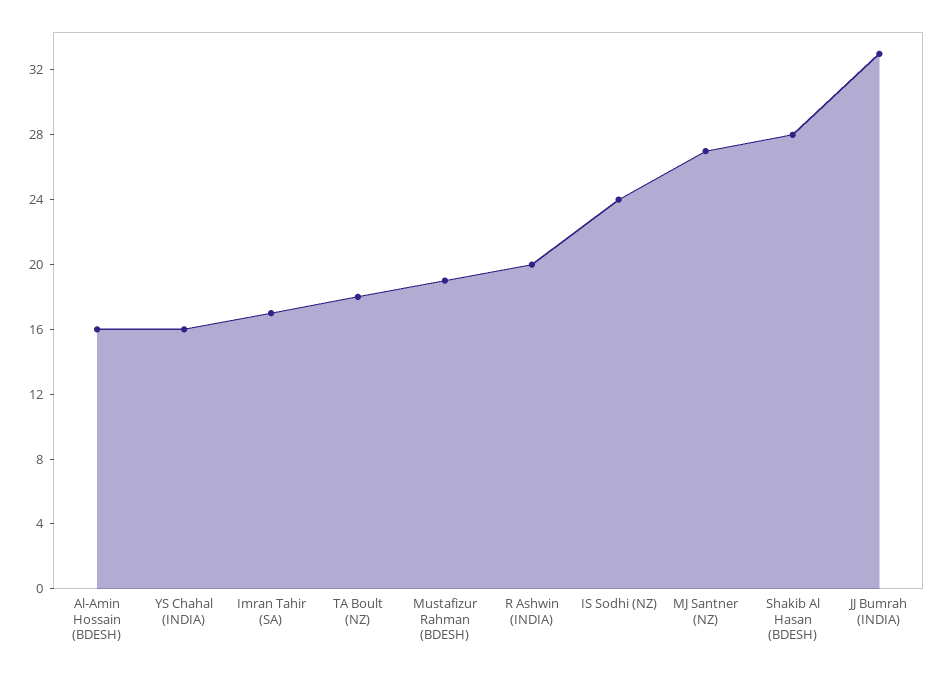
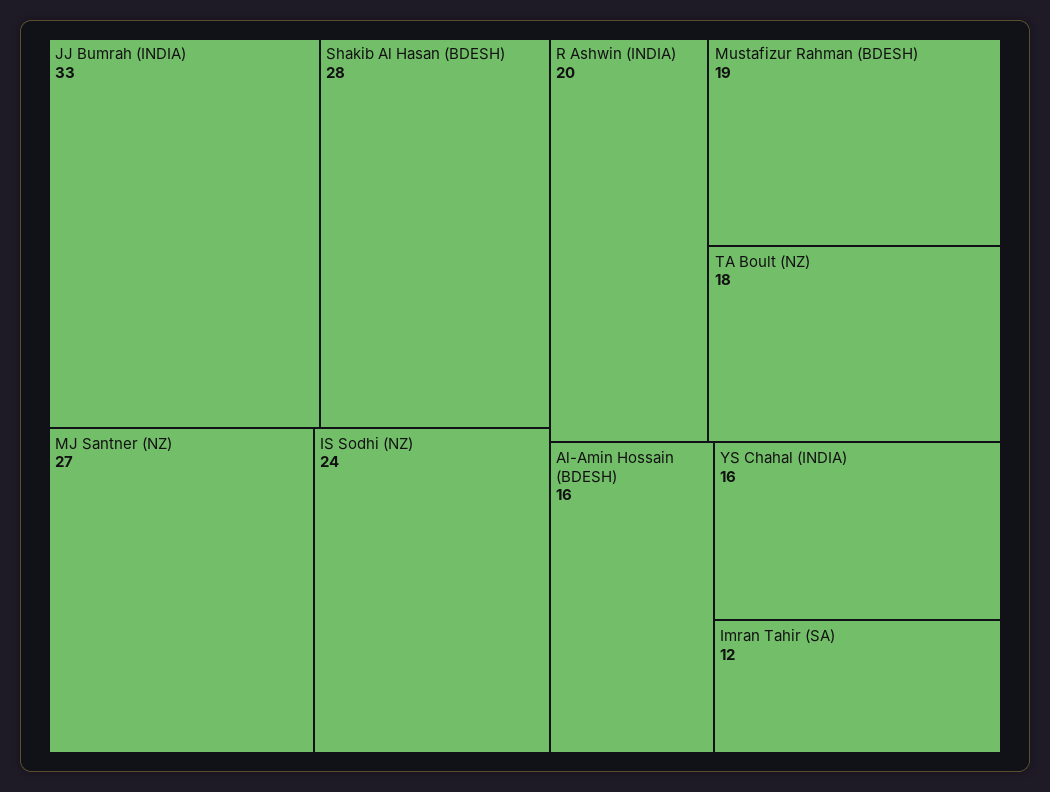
Imran Tahir (SA): 17 -> 12

